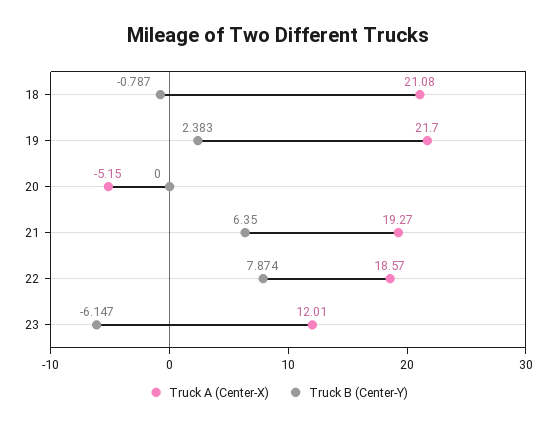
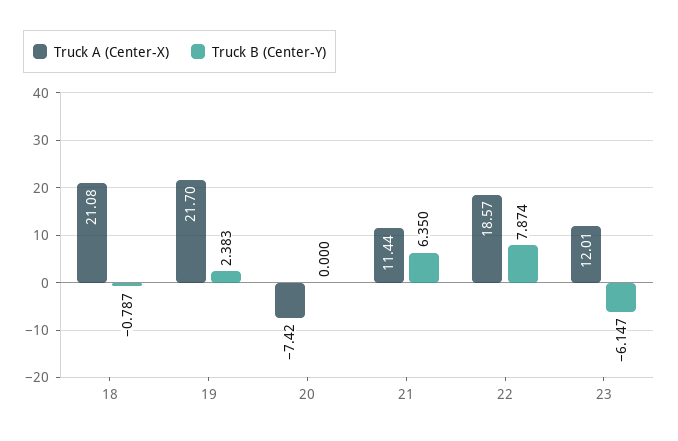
Truck A (Center-X), 20: -5.15 -> -7.42
Truck A (Center-X), 21: 19.27 -> 11.44

